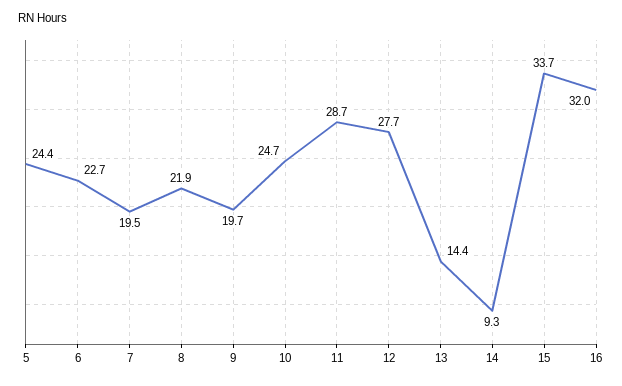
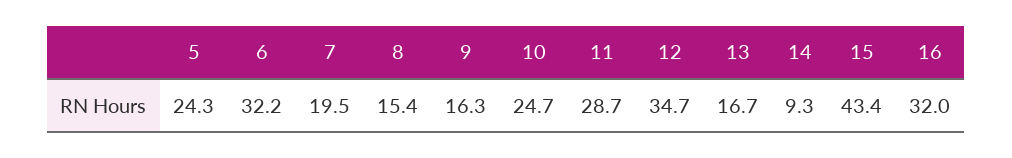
5: 24.4 -> 24.3
6: 22.7 -> 32.2
8: 21.9 -> 15.4
9: 19.7 -> 16.3
12: 27.7 -> 34.7
13: 14.4 -> 16.7
15: 33.7 -> 43.4

